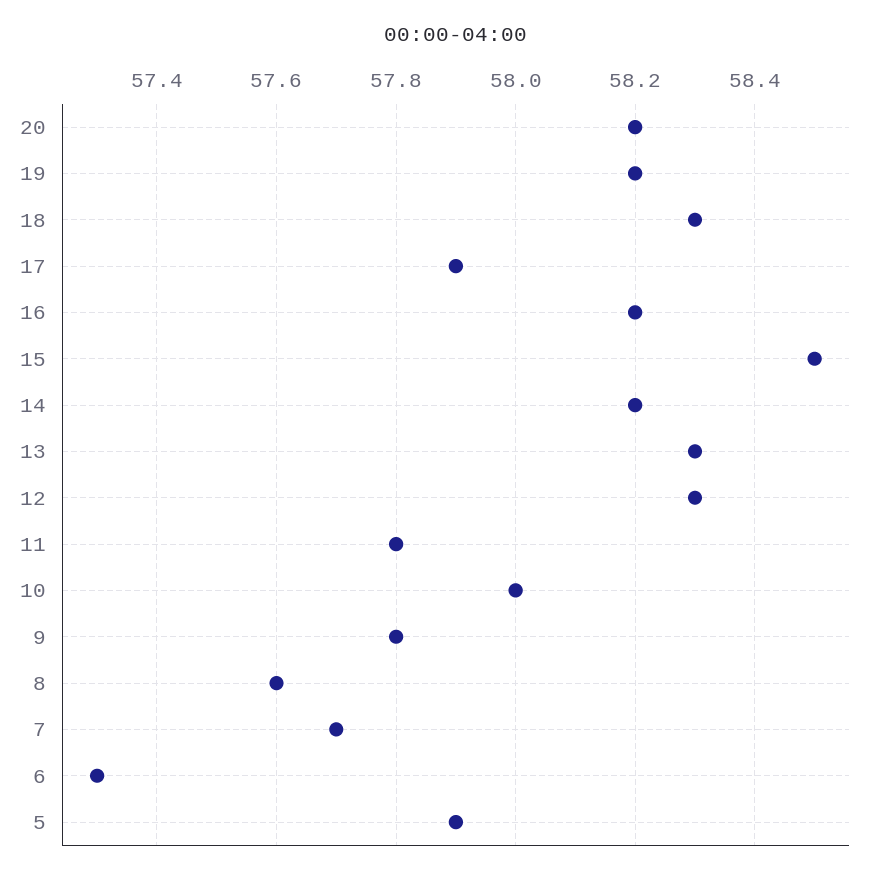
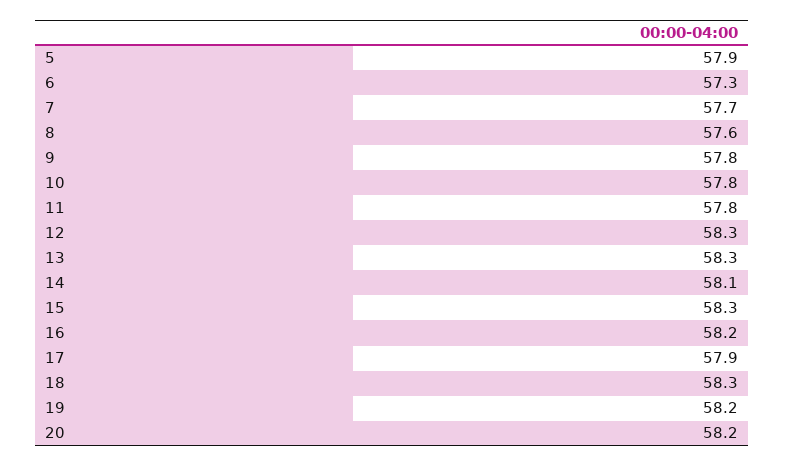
15: 58.5 -> 58.3
14: 58.2 -> 58.1
10: 58 -> 57.8

